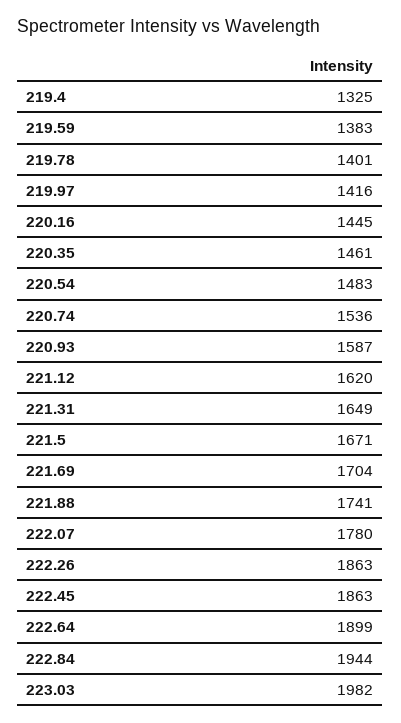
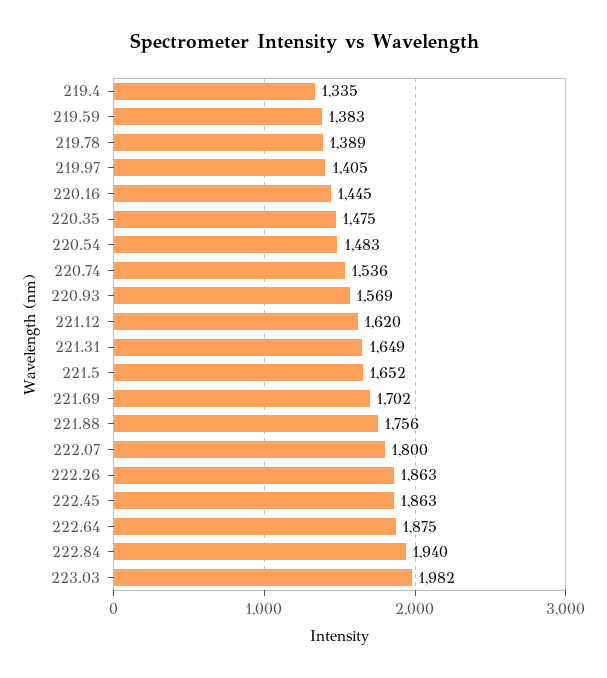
219.4: 1325 -> 1335
219.78: 1401 -> 1389
219.97: 1416 -> 1405
220.35: 1461 -> 1475
220.93: 1587 -> 1569
221.5: 1671 -> 1652
221.69: 1704 -> 1702
221.88: 1741 -> 1756
222.07: 1780 -> 1800
222.64: 1899 -> 1875
222.84: 1944 -> 1940

